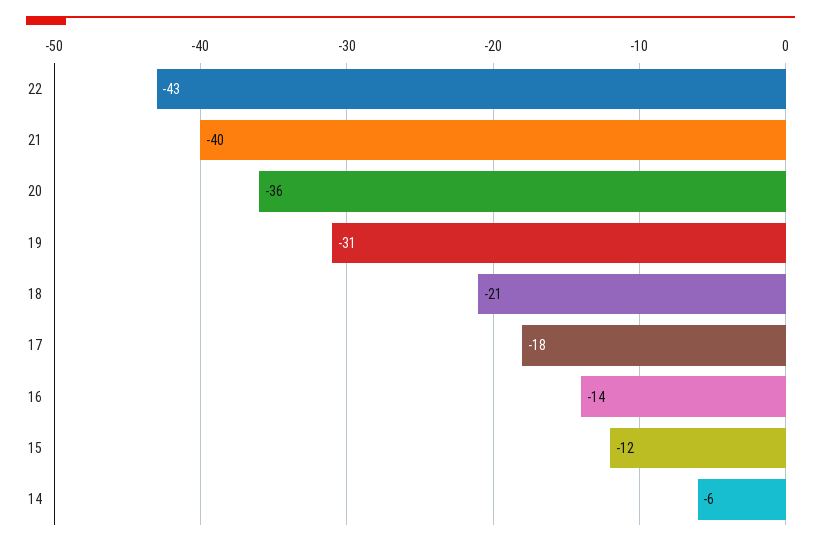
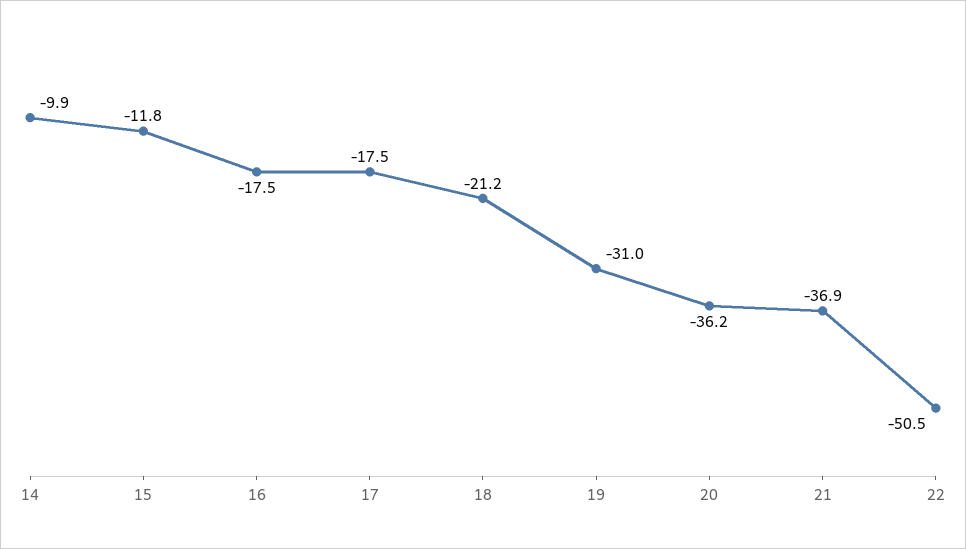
22: -43 -> -50.5
21: -40 -> -36.9
16: -14 -> -17.5
14: -6 -> -9.9

